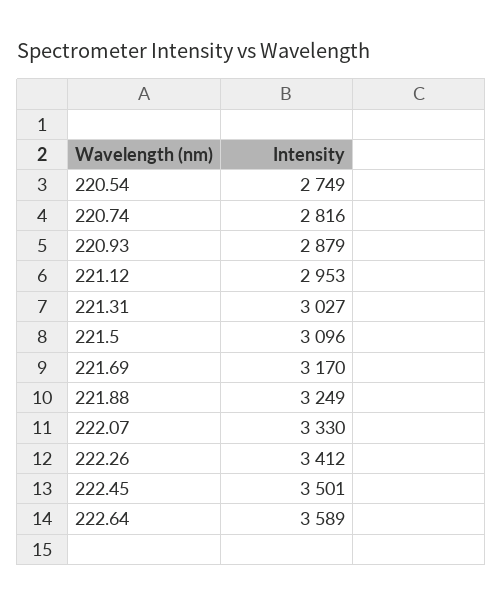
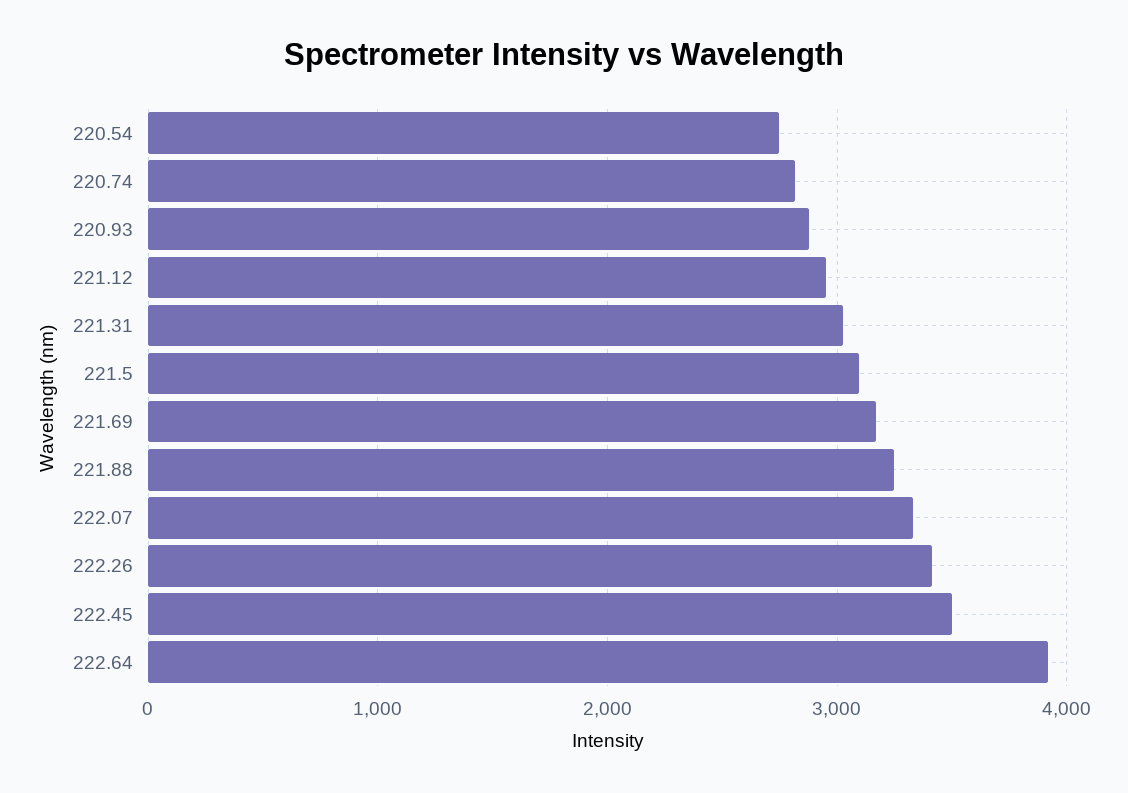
222.64: 3589 -> 3900

